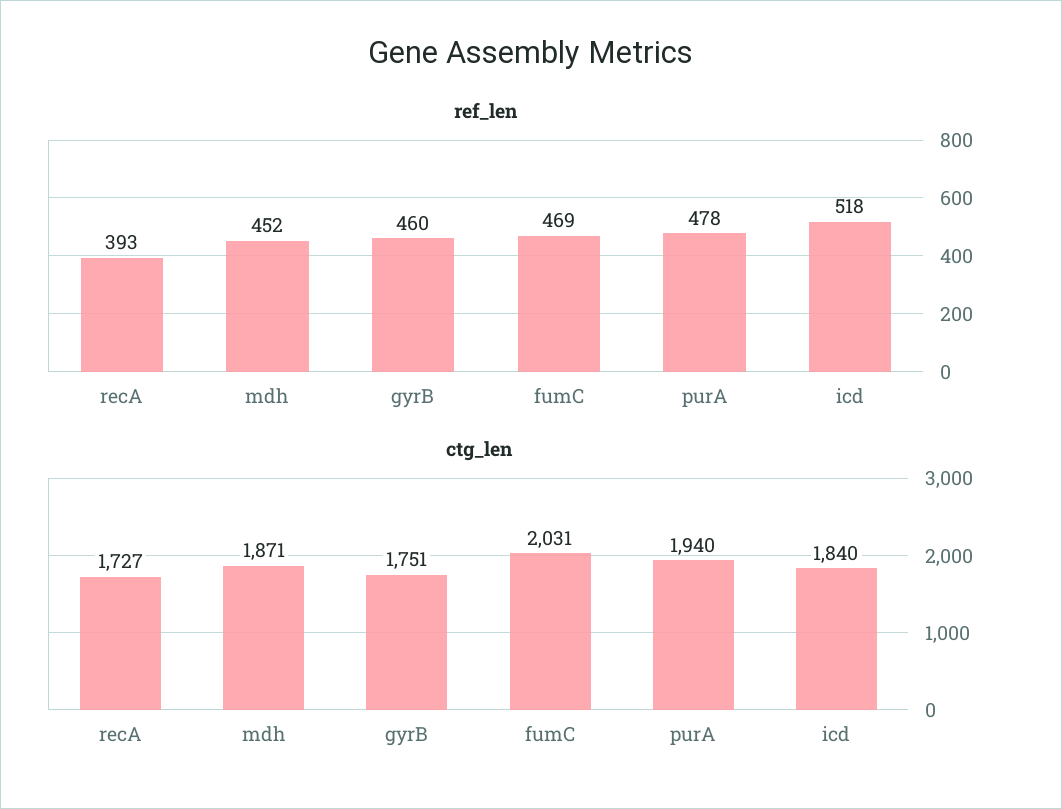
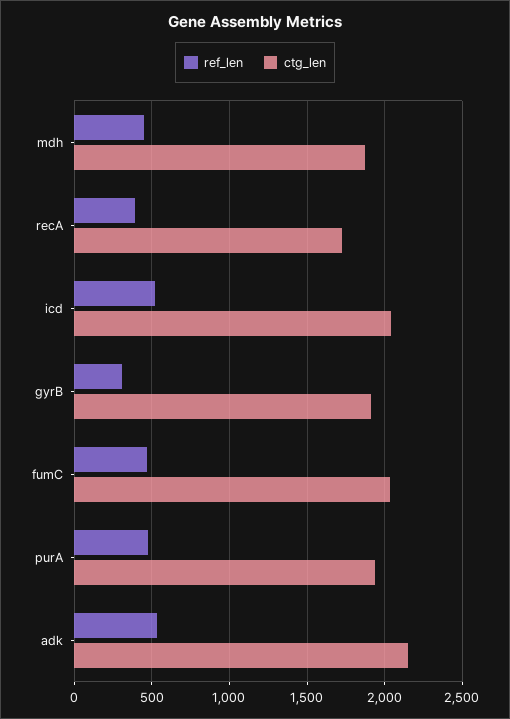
ref_len, gyrB: 460 -> 300
ctg_len, gyrB: 1751 -> 1900
ctg_len, icd: 1840 -> 2050
ref_len, adk: none -> 550
ctg_len, adk: none -> 2150

